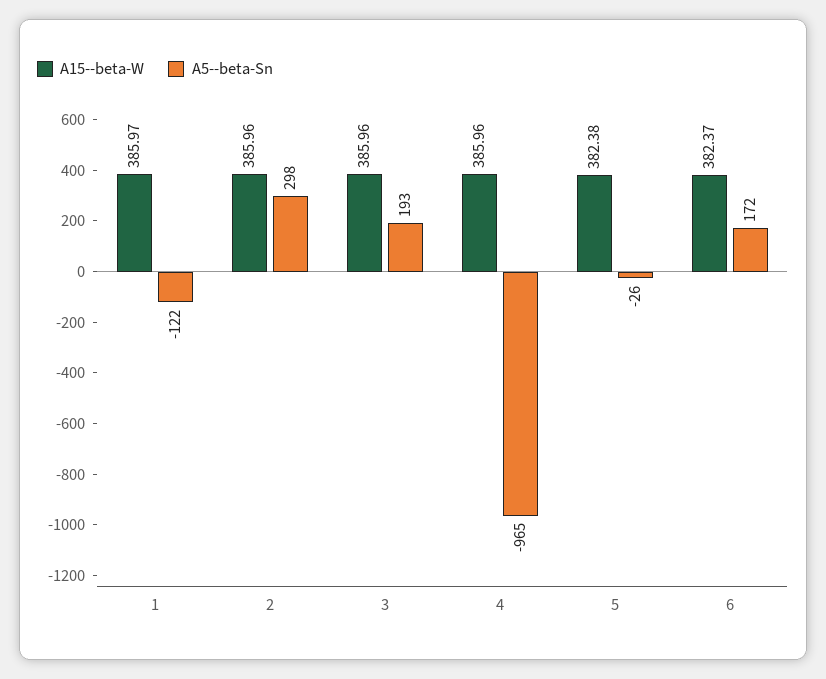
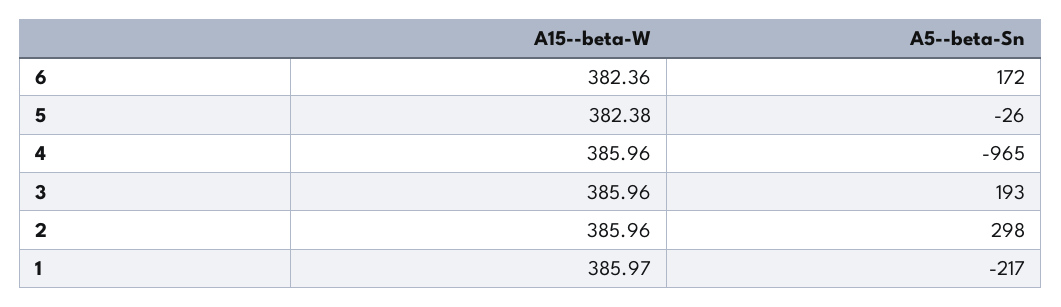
A5--beta-Sn, 1: -122 -> -217
A15--beta-W, 6: 382.37 -> 382.36

